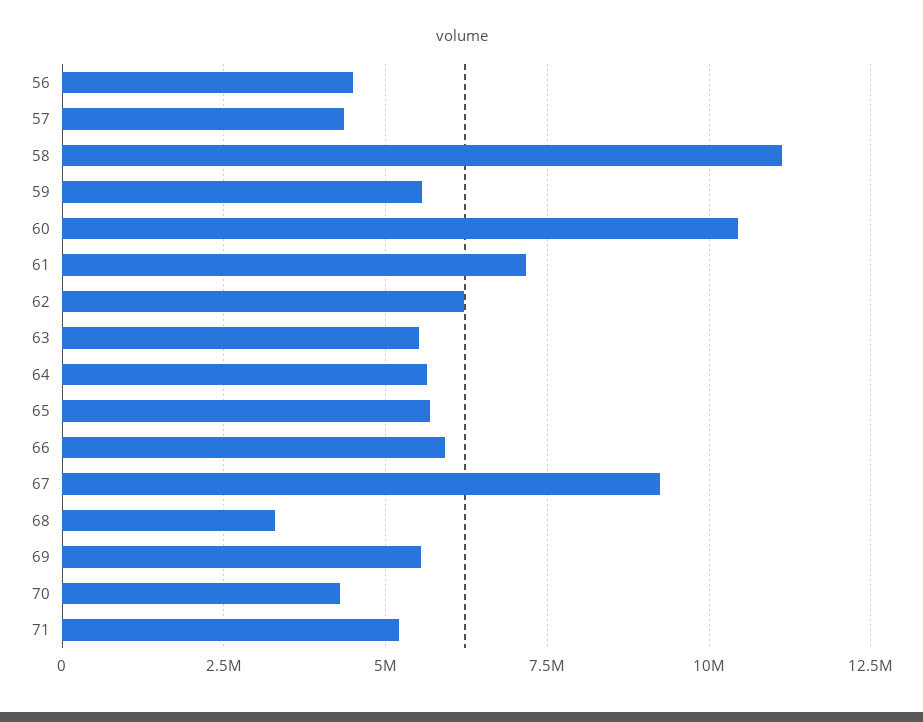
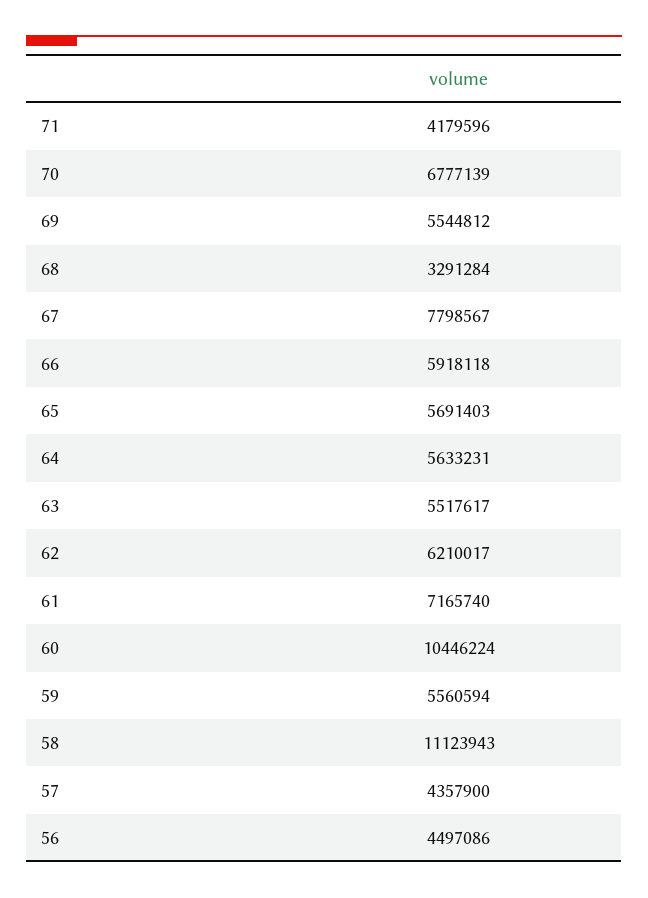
67: 9250000 -> 7798567
70: 4250000 -> 6777139
71: 5250000 -> 4179596

